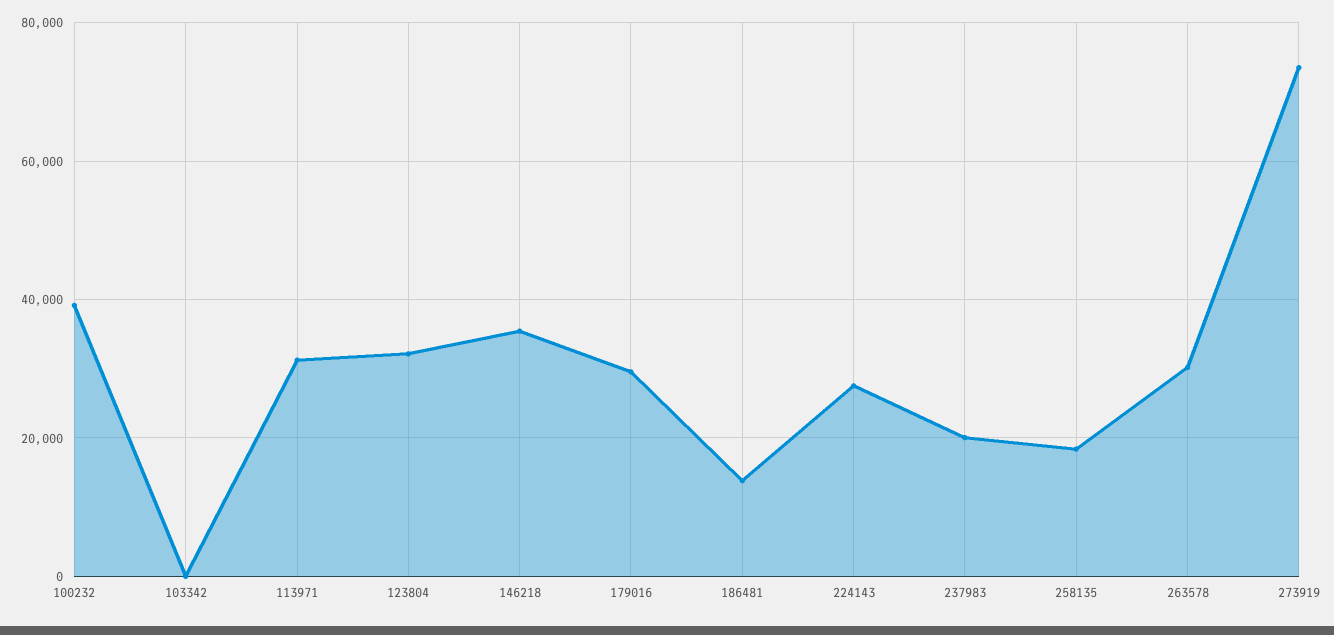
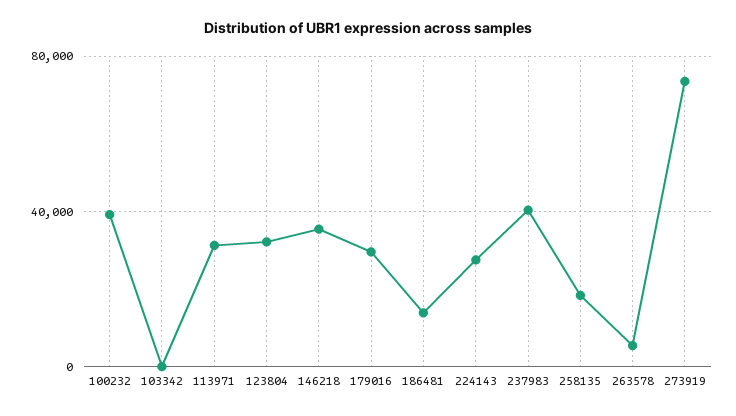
237983: 20000 -> 40000
263578: 30000 -> 5000

